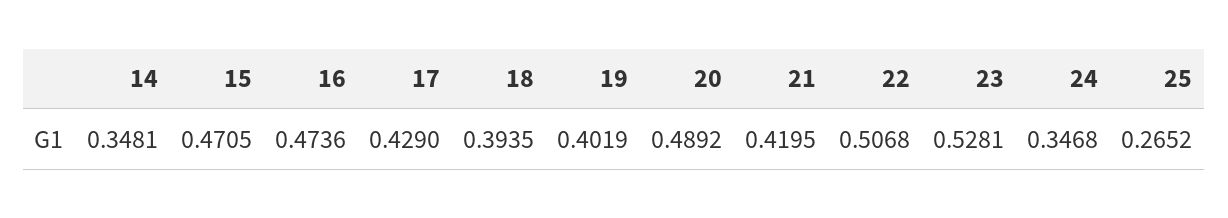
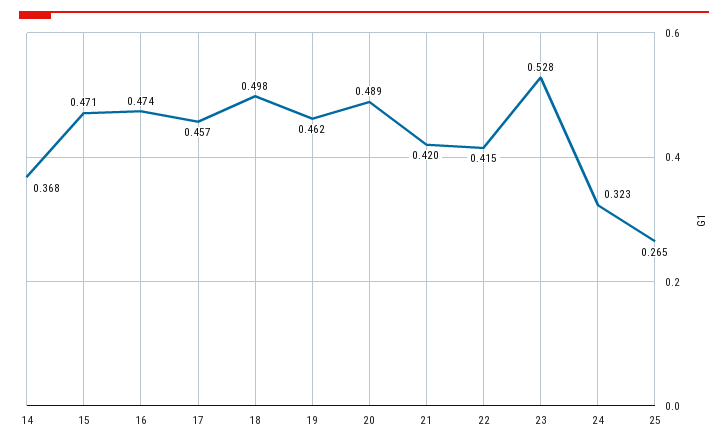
14: 0.3481 -> 0.368
17: 0.429 -> 0.457
18: 0.3935 -> 0.498
19: 0.4019 -> 0.462
22: 0.5068 -> 0.415
24: 0.3468 -> 0.323

